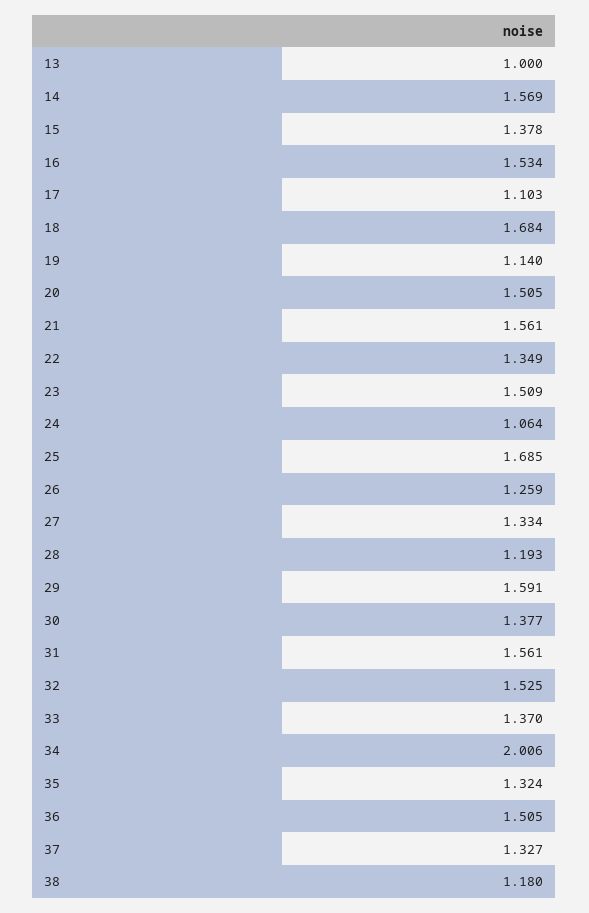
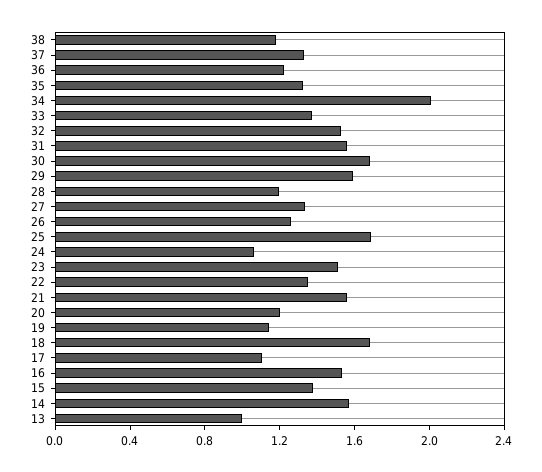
20: 1.505 -> 1.2
30: 1.377 -> 1.7
36: 1.505 -> 1.2

